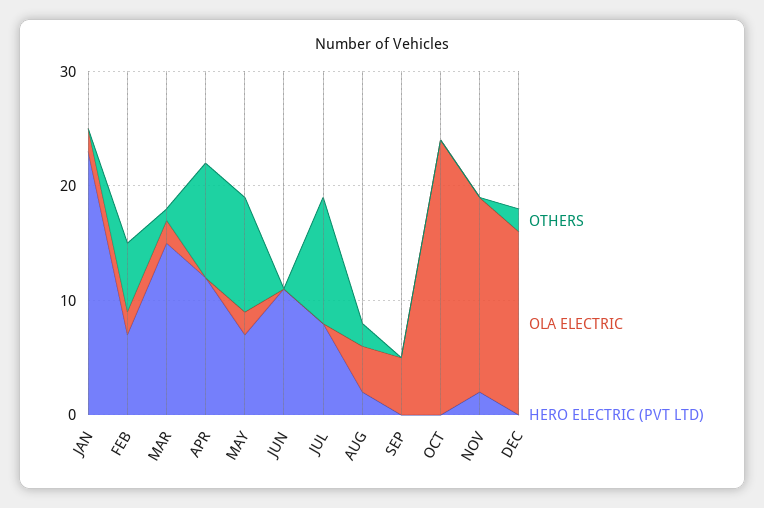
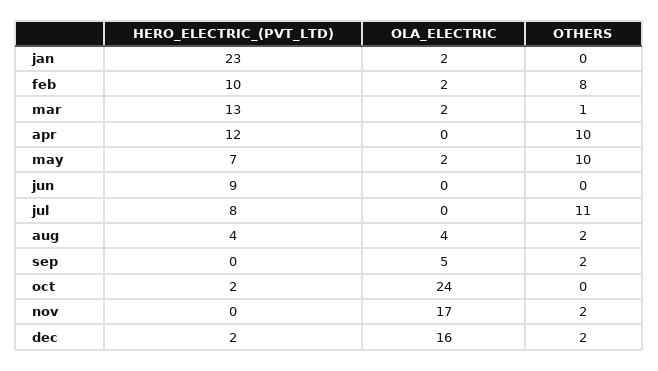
OTHERS, FEB: 6 -> 8
HERO ELECTRIC (PVT LTD), FEB: 7 -> 10
HERO ELECTRIC (PVT LTD), MAR: 15 -> 13
HERO ELECTRIC (PVT LTD), JUN: 11 -> 9
HERO ELECTRIC (PVT LTD), AUG: 2 -> 4
OTHERS, SEP: 0 -> 2
HERO ELECTRIC (PVT LTD), OCT: 0 -> 2
OTHERS, NOV: 0 -> 2
HERO ELECTRIC (PVT LTD), NOV: 2 -> 0
HERO ELECTRIC (PVT LTD), DEC: 0 -> 2

